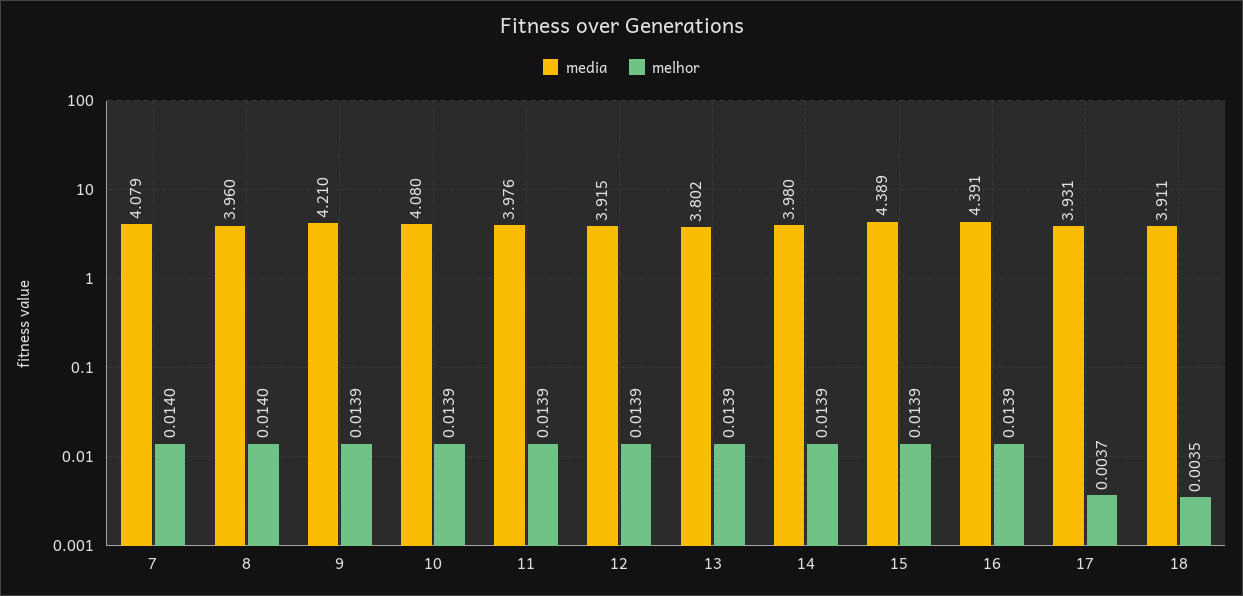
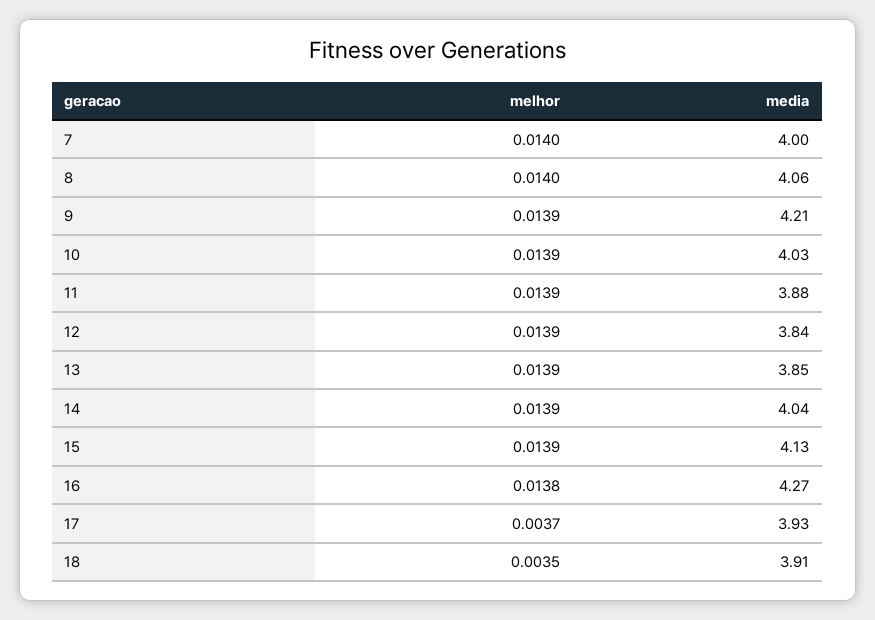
media, 7: 4.079 -> 4
media, 8: 3.96 -> 4.06
media, 10: 4.08 -> 4.03
media, 11: 3.976 -> 3.88
media, 12: 3.915 -> 3.84
media, 13: 3.802 -> 3.85
media, 14: 3.98 -> 4.04
media, 15: 4.389 -> 4.13
media, 16: 4.391 -> 4.27
melhor, 16: 0.0139 -> 0.0138

